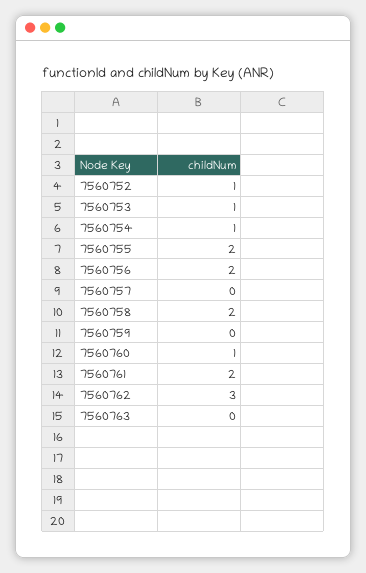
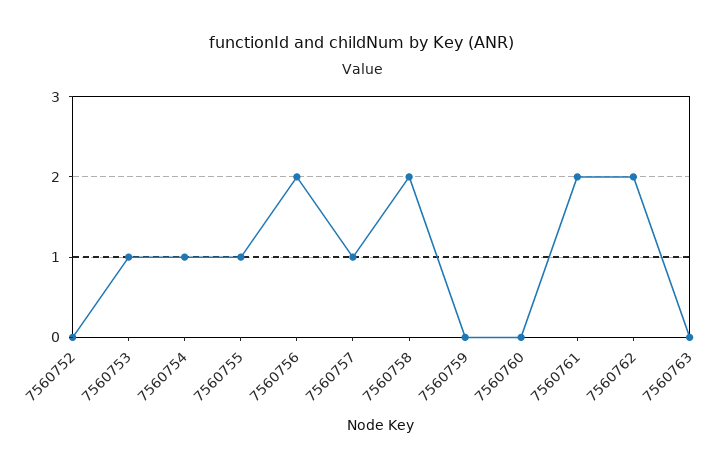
7560752: 1 -> 0
7560755: 2 -> 1
7560757: 0 -> 1
7560760: 1 -> 0
7560762: 3 -> 2

